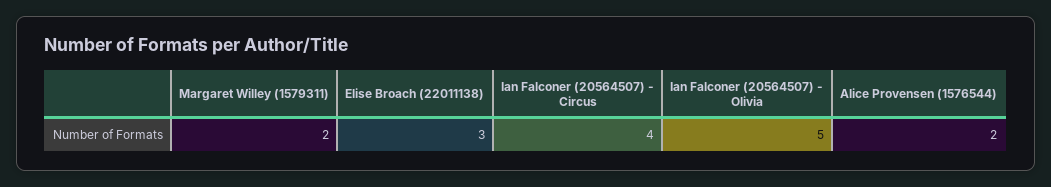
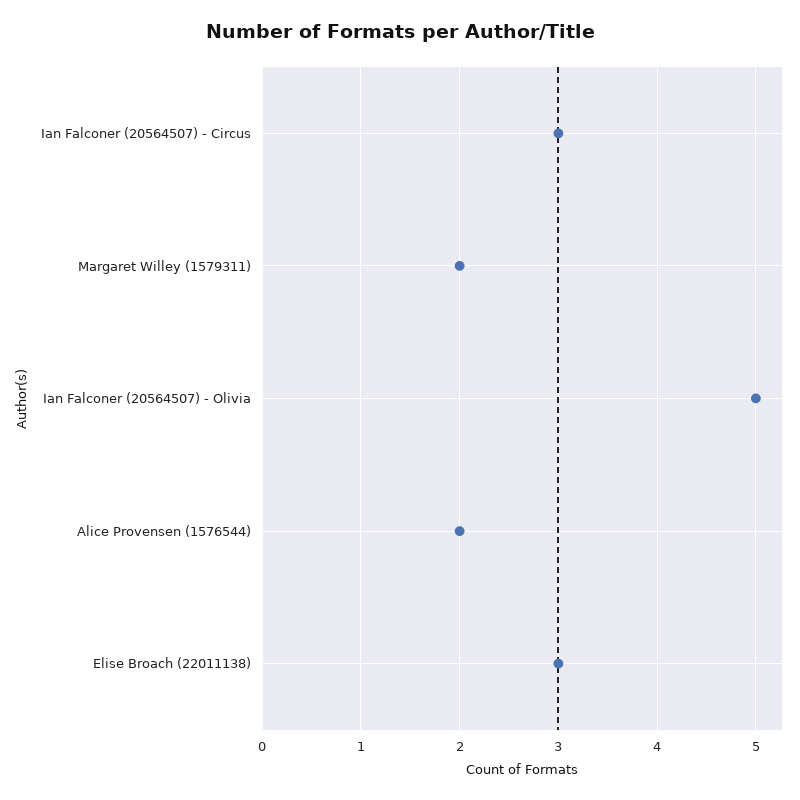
Ian Falconer (20564507) - Circus: 4 -> 3

